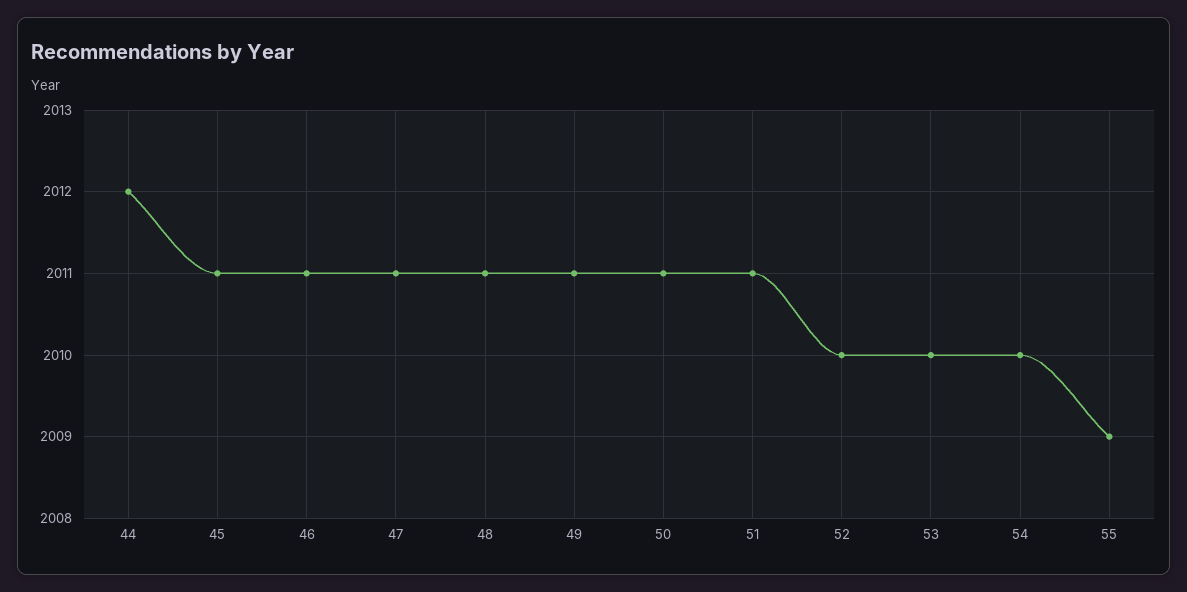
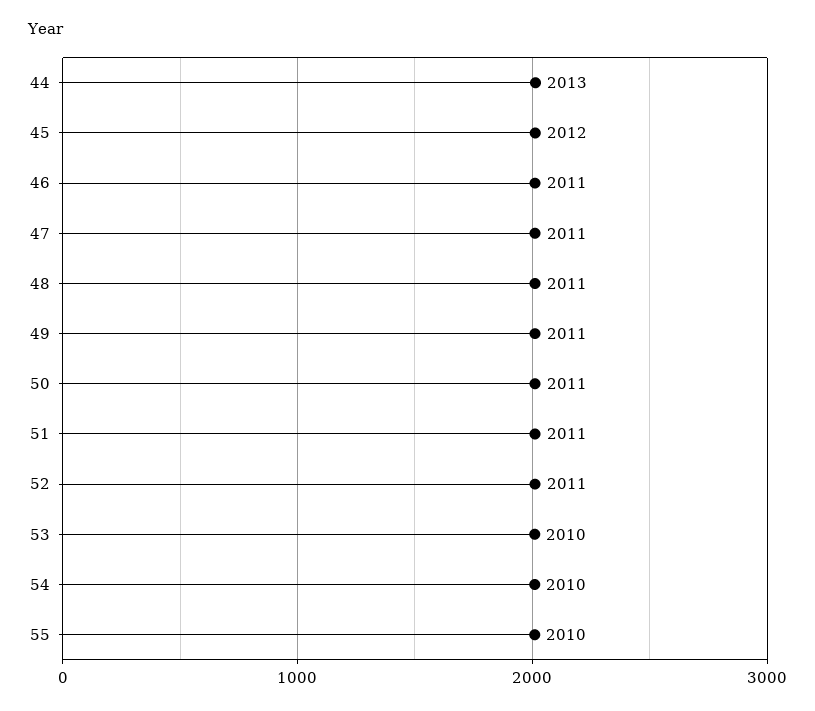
44: 2012 -> 2013
45: 2011 -> 2012
52: 2010 -> 2011
55: 2009 -> 2010

